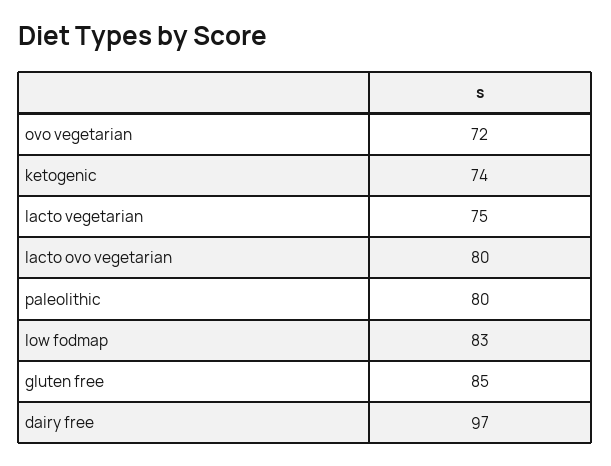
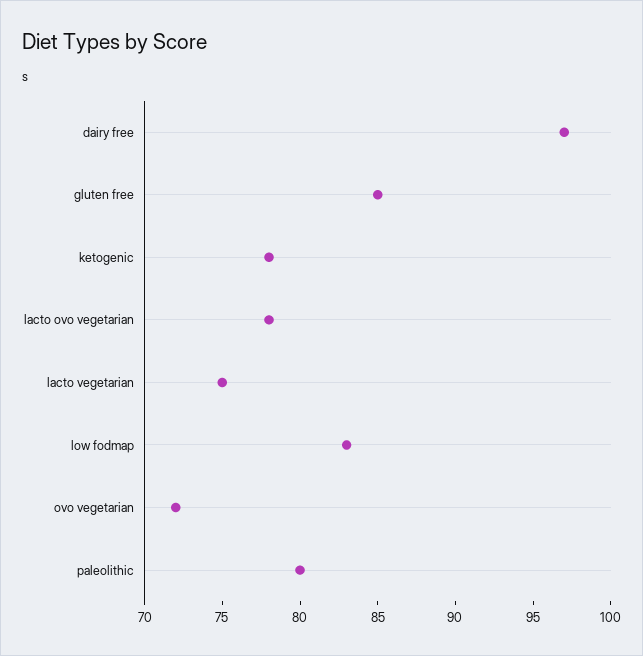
ketogenic: 74 -> 78
lacto ovo vegetarian: 80 -> 78

